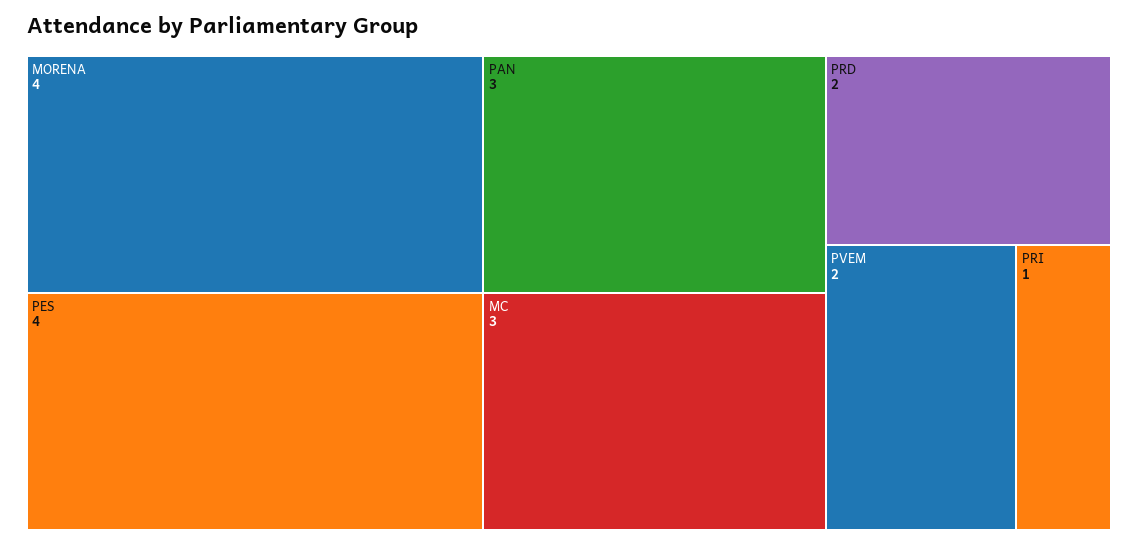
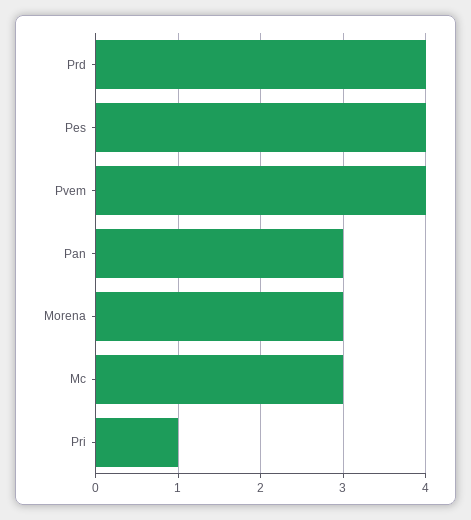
MORENA: 4 -> 3
PRD: 2 -> 4
PVEM: 2 -> 4

